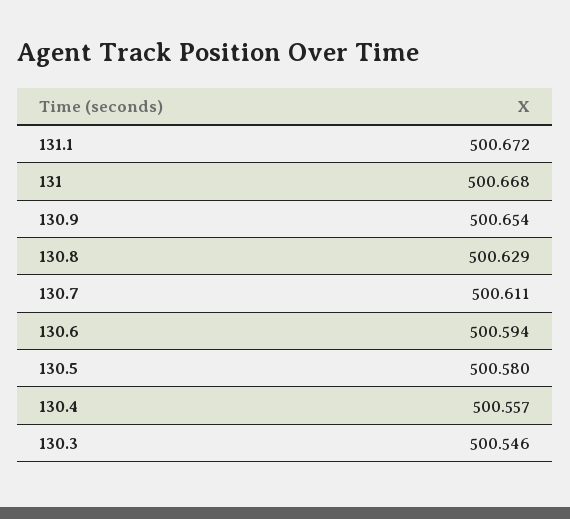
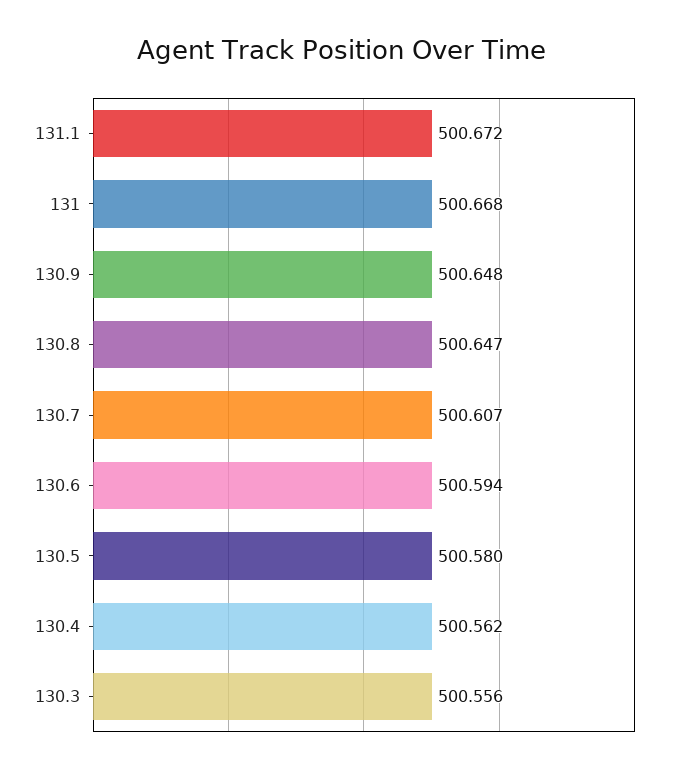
130.9: 500.654 -> 500.648
130.8: 500.629 -> 500.647
130.7: 500.611 -> 500.607
130.4: 500.557 -> 500.562
130.3: 500.546 -> 500.556

